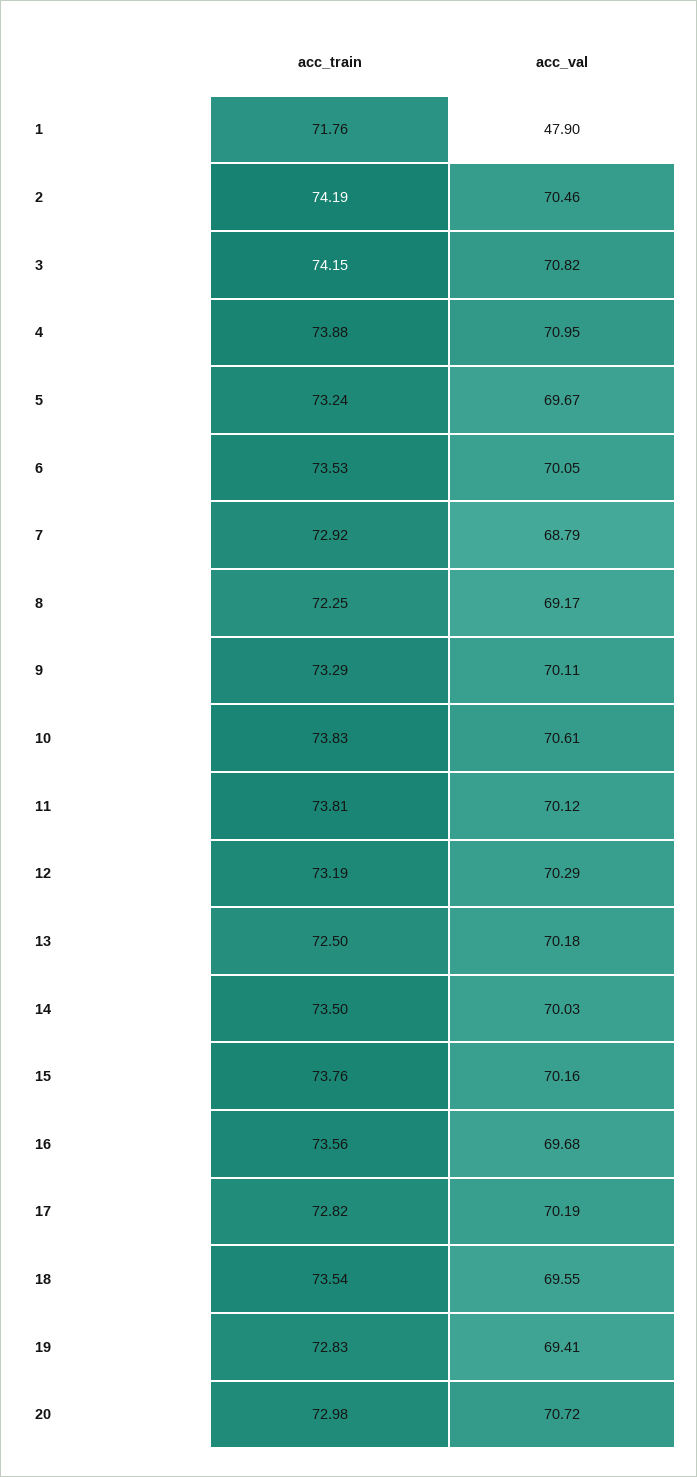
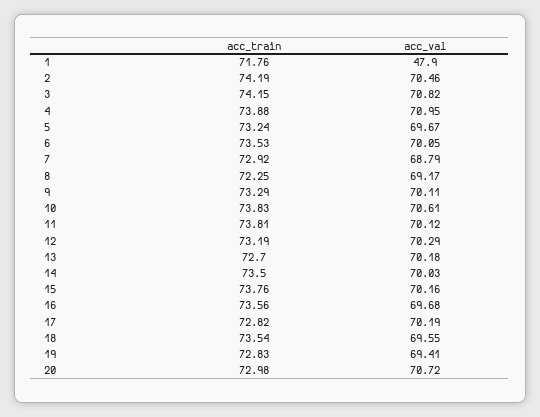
acc_train, 13: 72.5 -> 72.7

